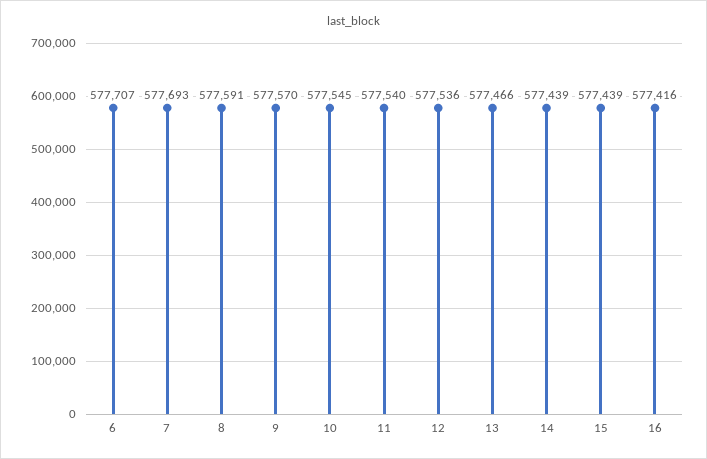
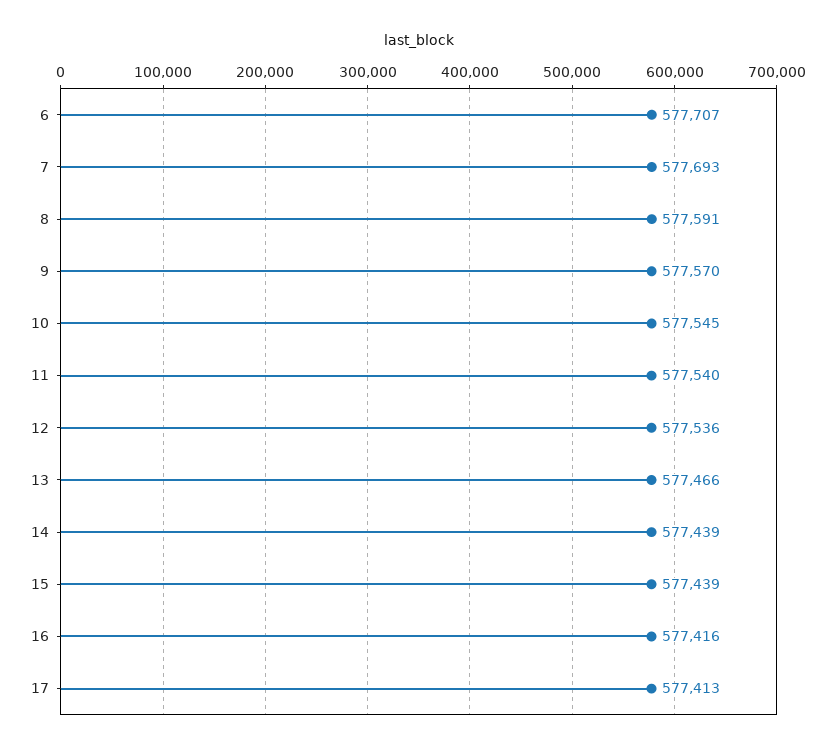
17: none -> 577413

